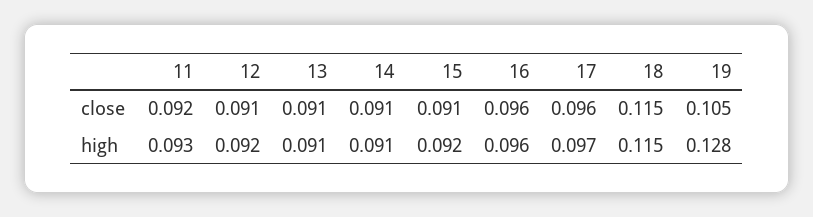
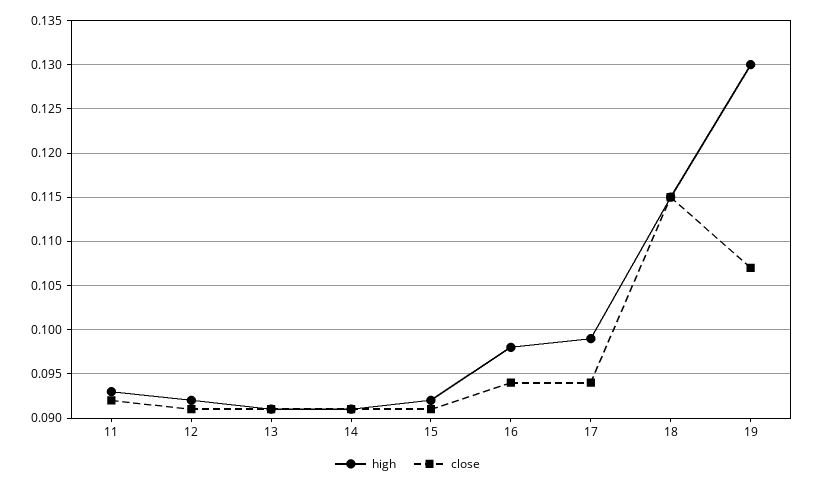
close, 16: 0.096 -> 0.094
close, 17: 0.096 -> 0.094
close, 19: 0.105 -> 0.107
high, 16: 0.096 -> 0.098
high, 17: 0.097 -> 0.099
high, 19: 0.128 -> 0.13

